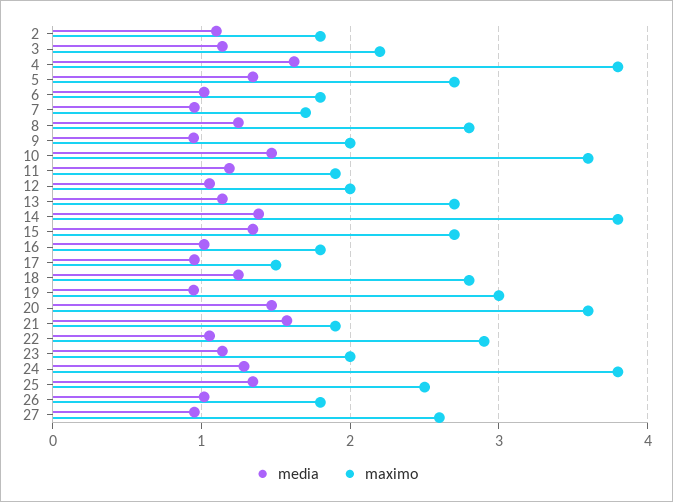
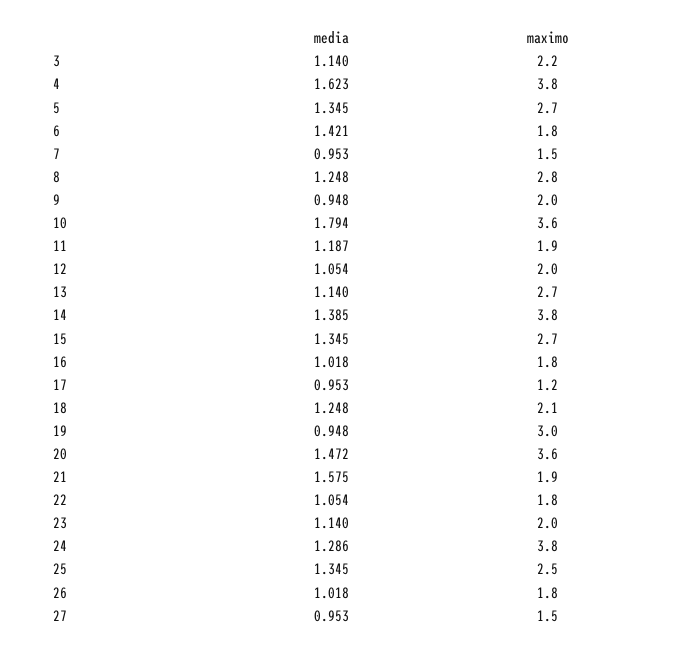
media, 2: 1.1 -> none
maximo, 2: 1.8 -> none
media, 6: 1 -> 1.421
maximo, 7: 1.7 -> 1.5
media, 10: 1.5 -> 1.794
maximo, 17: 1.5 -> 1.2
maximo, 18: 2.8 -> 2.1
maximo, 22: 2.9 -> 1.8
maximo, 27: 2.6 -> 1.5

